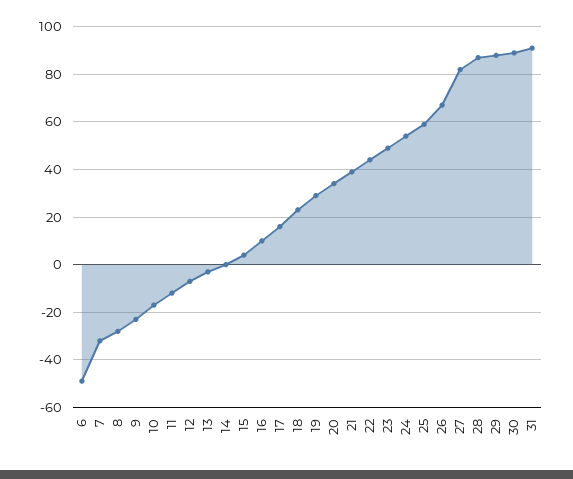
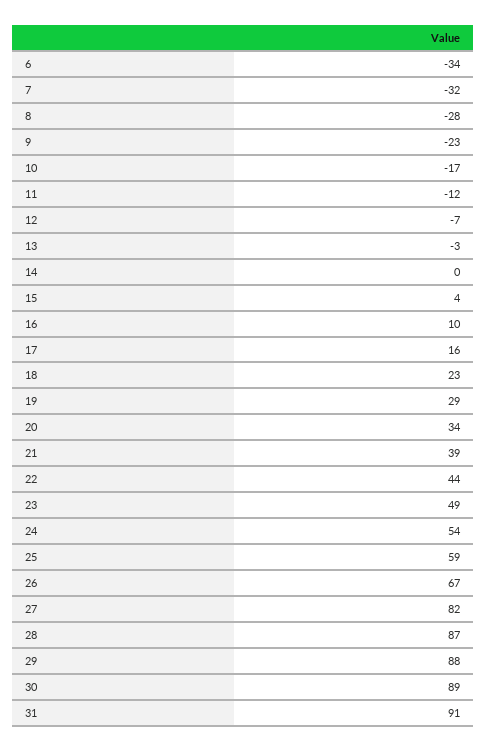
6: -50 -> -34

